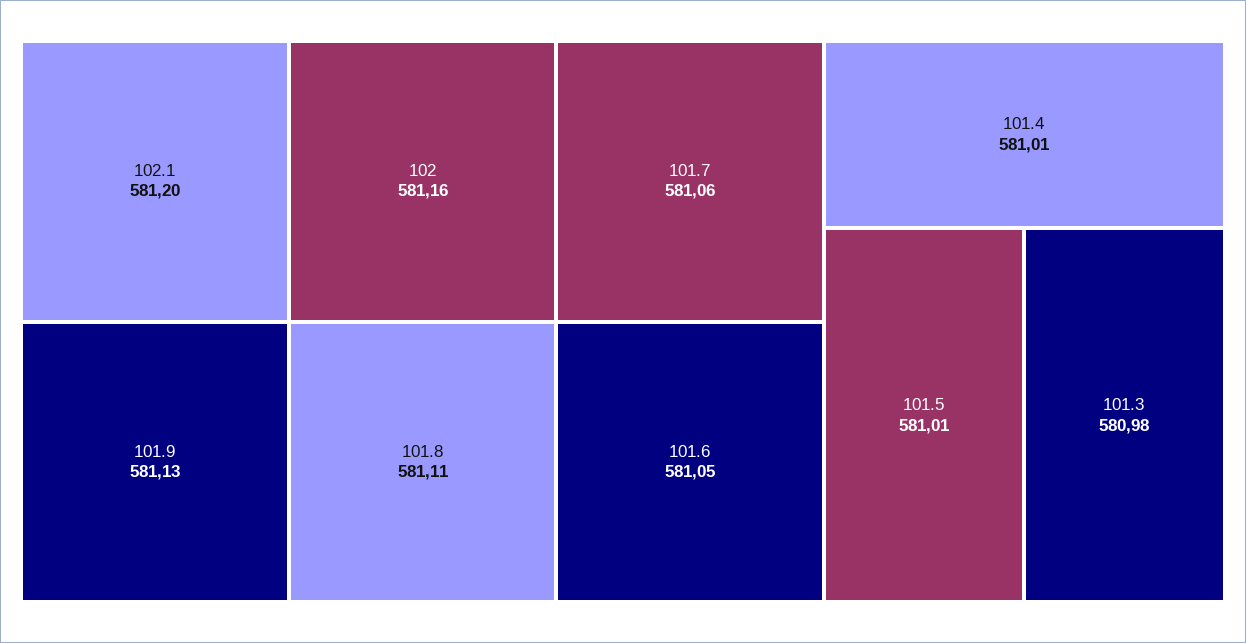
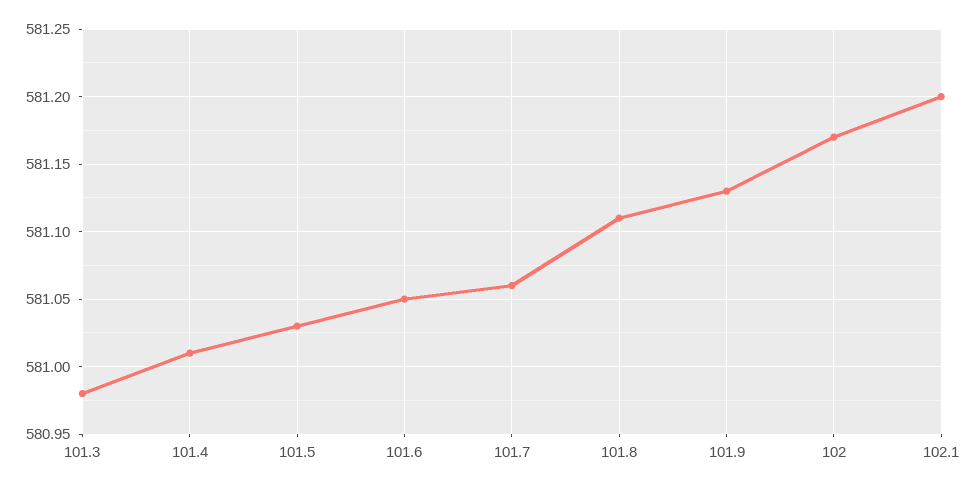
102: 581.16 -> 581.17
101.5: 581.01 -> 581.03

